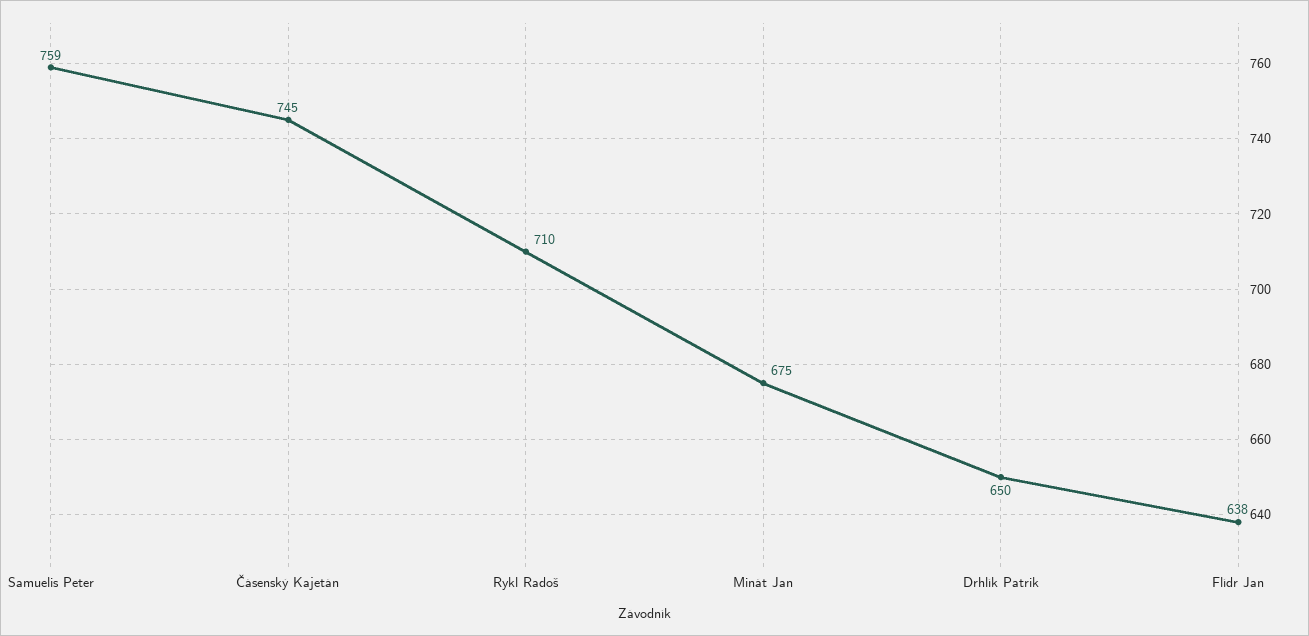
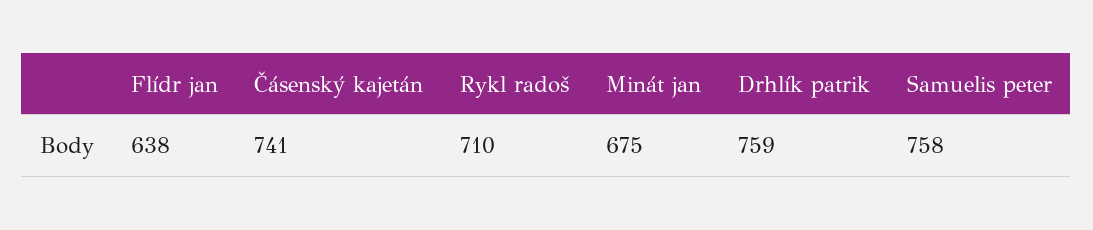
Samuelis Peter: 759 -> 758
Čásenský Kajetán: 745 -> 741
Drhlík Patrik: 650 -> 759

